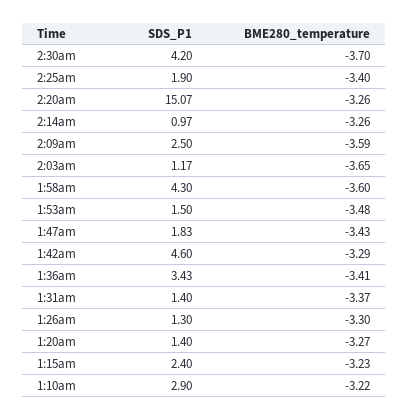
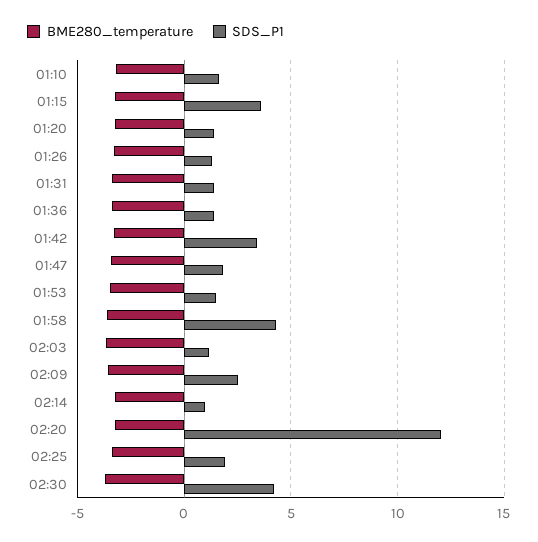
SDS_P1, 2:20am: 15.07 -> 12
SDS_P1, 1:42am: 4.6 -> 3.5
SDS_P1, 1:36am: 3.43 -> 1.5
SDS_P1, 1:15am: 2.4 -> 3.5
SDS_P1, 1:10am: 2.9 -> 1.5

